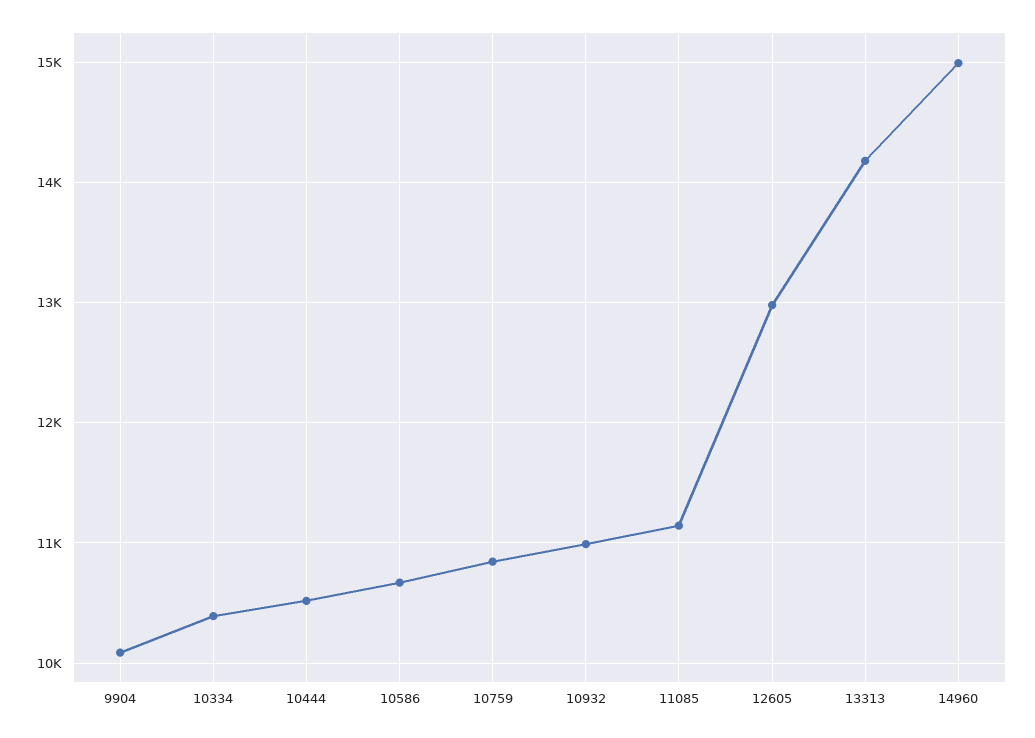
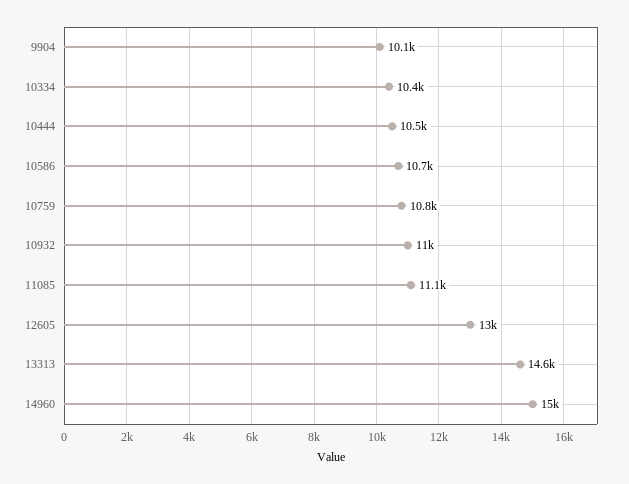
13313: 14200 -> 14600

